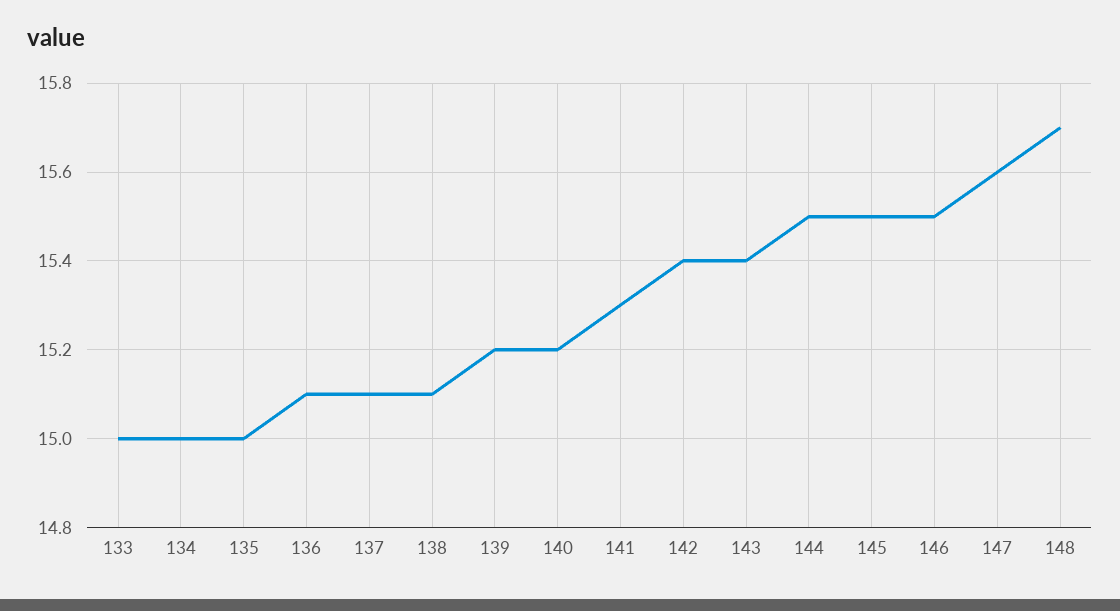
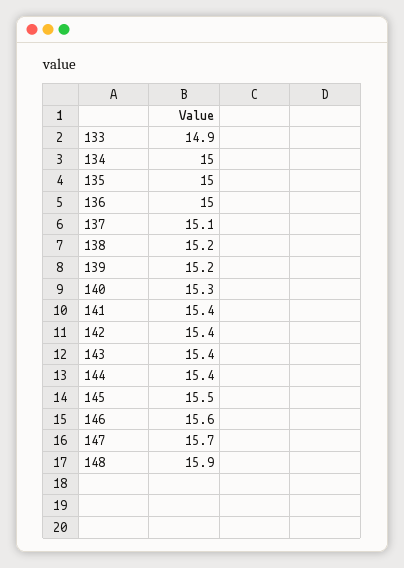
133: 15 -> 14.9
136: 15.1 -> 15
138: 15.1 -> 15.2
140: 15.2 -> 15.3
141: 15.3 -> 15.4
144: 15.5 -> 15.4
146: 15.5 -> 15.6
147: 15.6 -> 15.7
148: 15.7 -> 15.9

